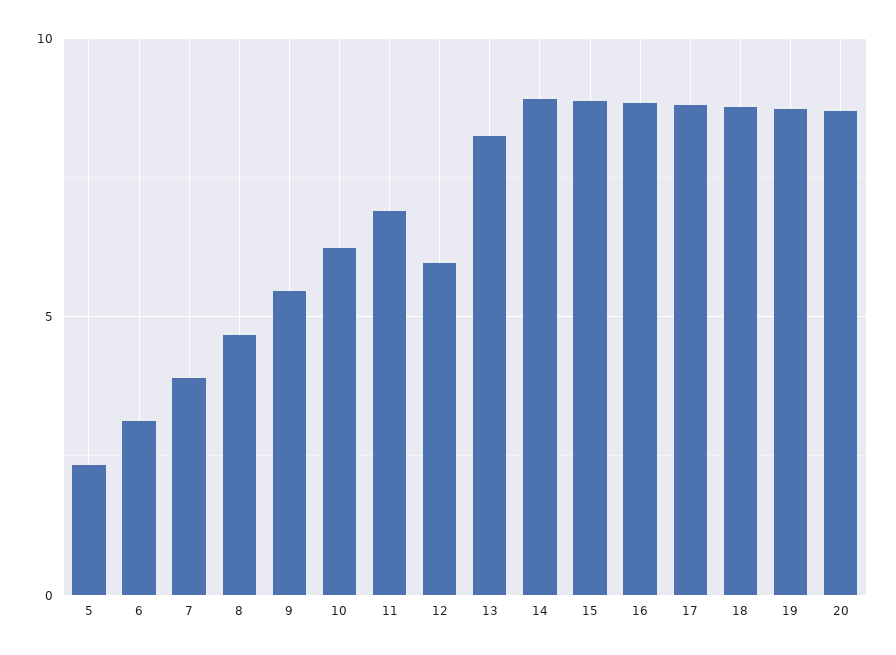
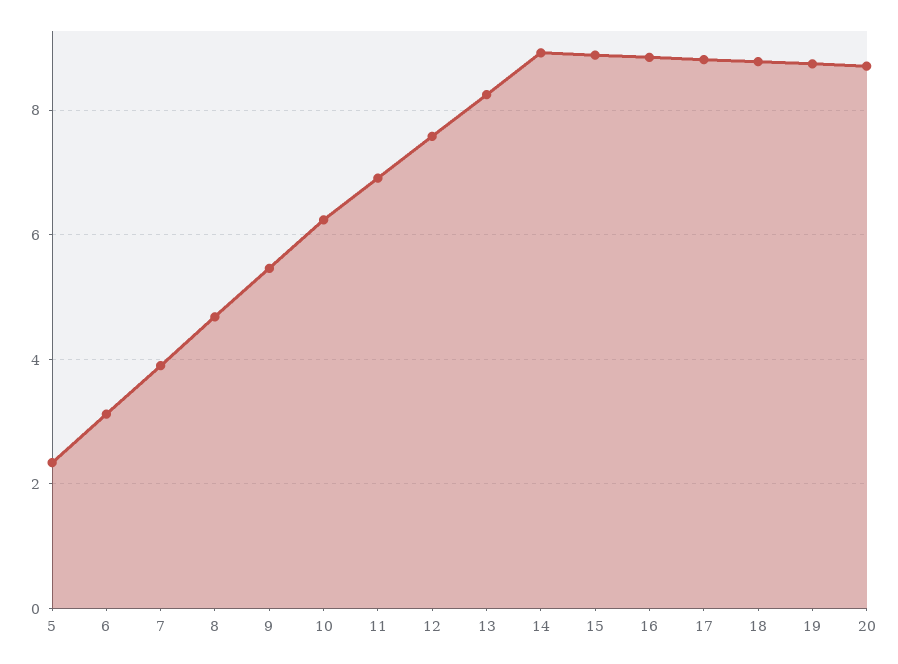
12: 6 -> 7.6

